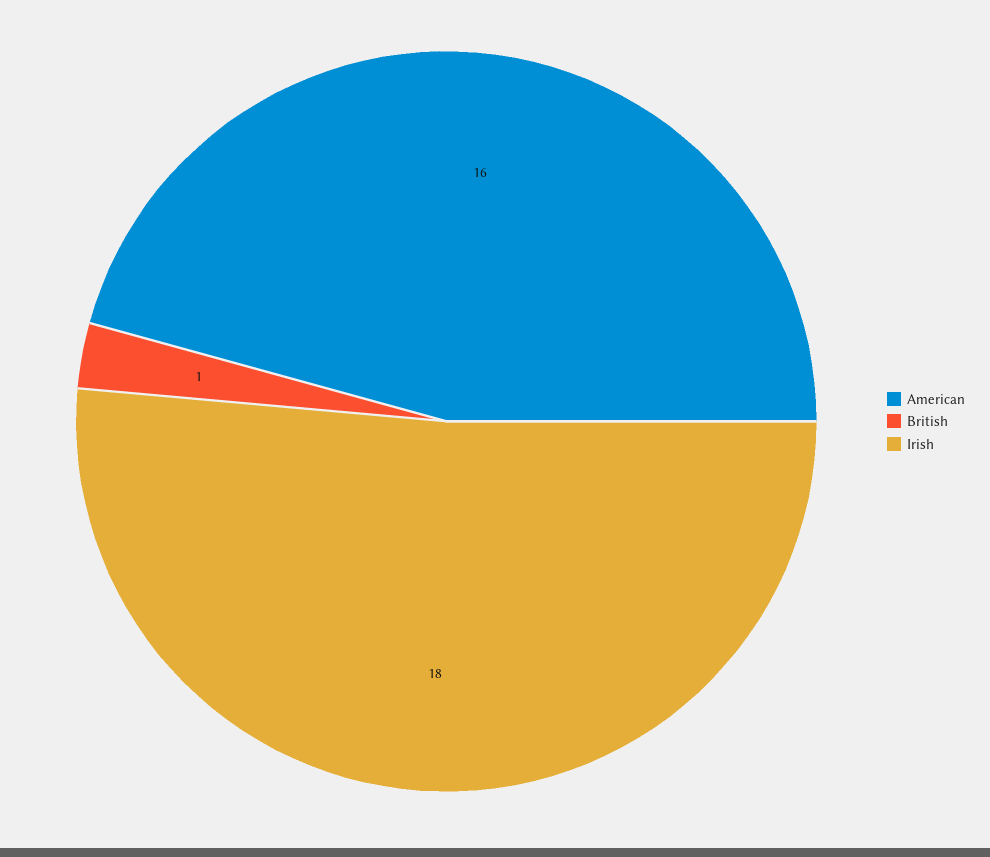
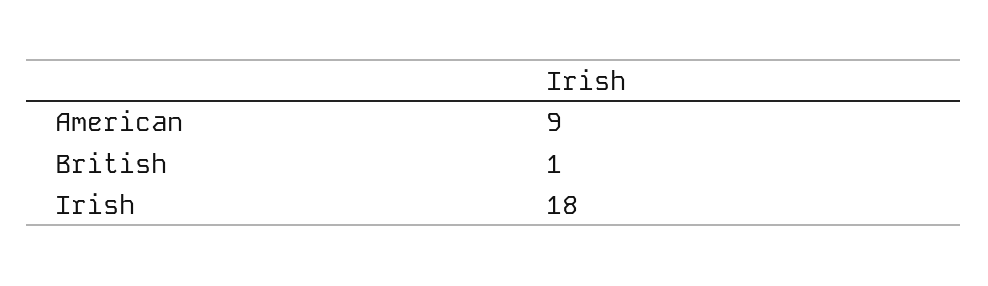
American: 16 -> 9

